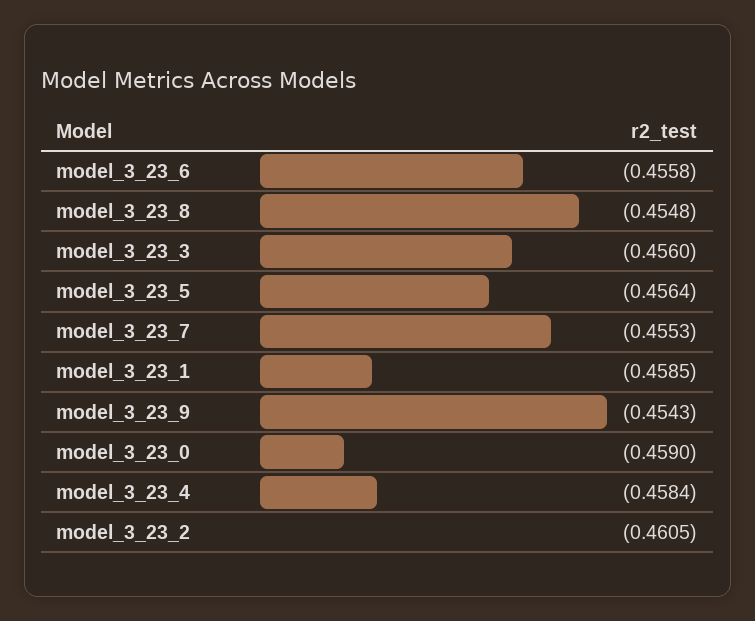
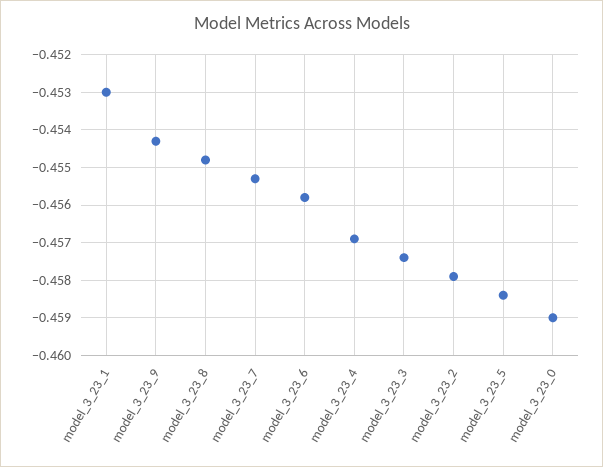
model_3_23_3: -0.456 -> -0.4575
model_3_23_5: -0.4564 -> -0.4585
model_3_23_1: -0.4585 -> -0.453
model_3_23_4: -0.4584 -> -0.457
model_3_23_2: -0.4605 -> -0.458

